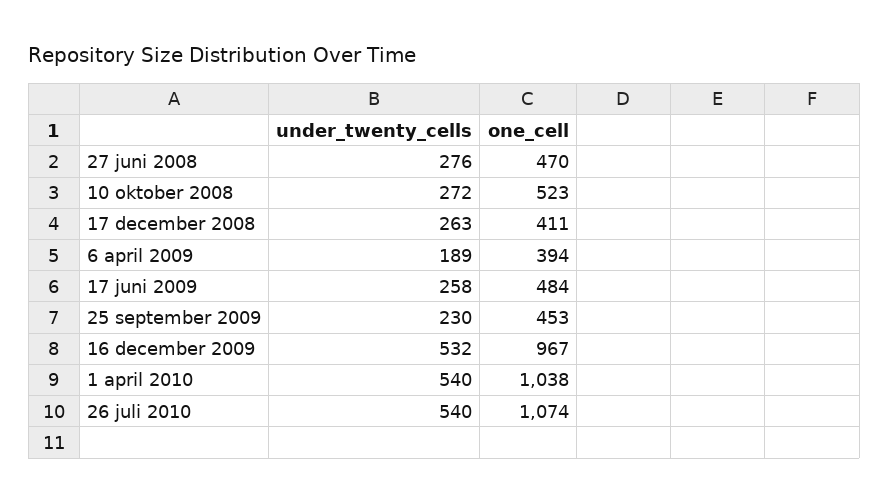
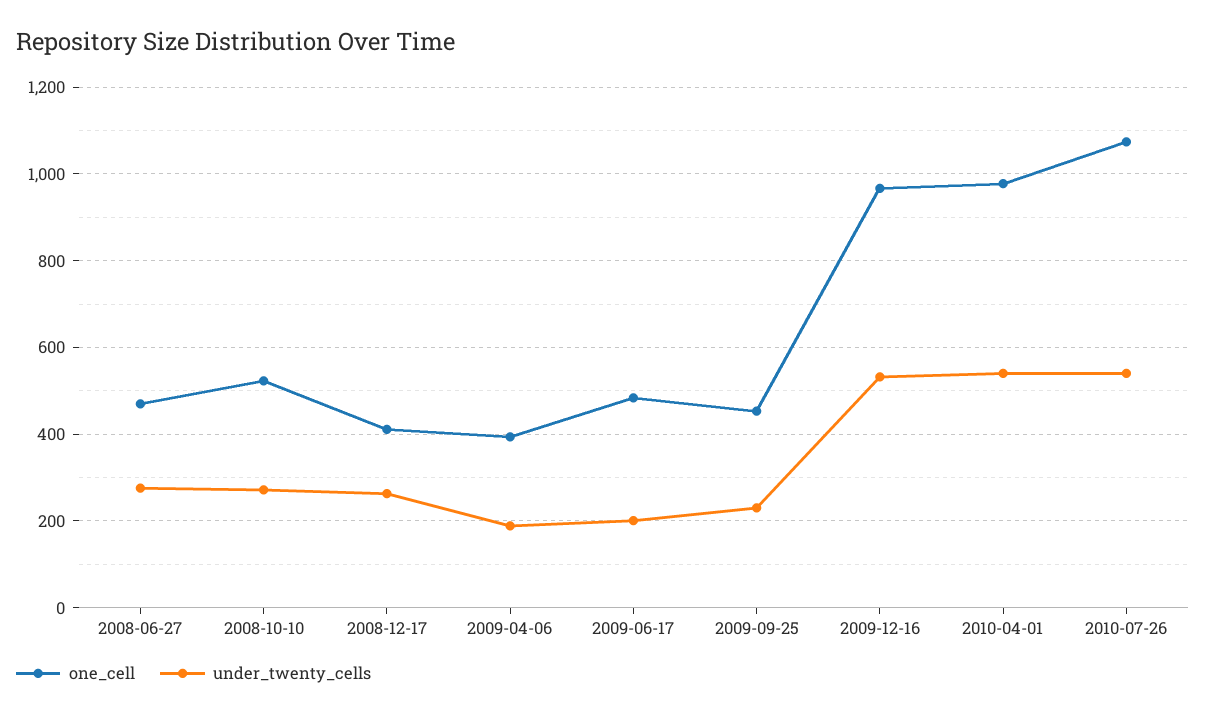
under_twenty_cells, 17 juni 2009: 258 -> 200
one_cell, 1 april 2010: 1038 -> 980

